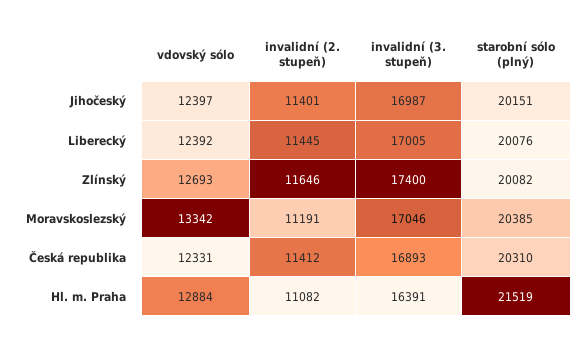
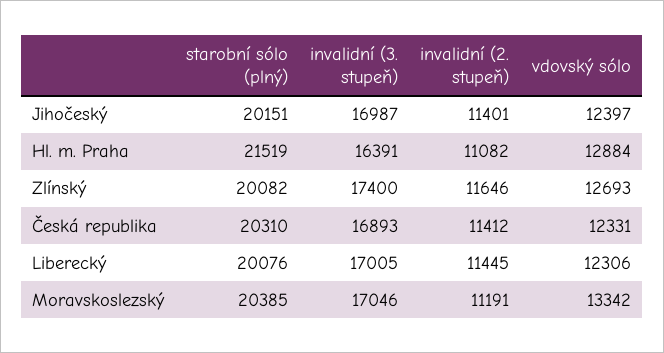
vdovský sólo, Liberecký: 12392 -> 12306

